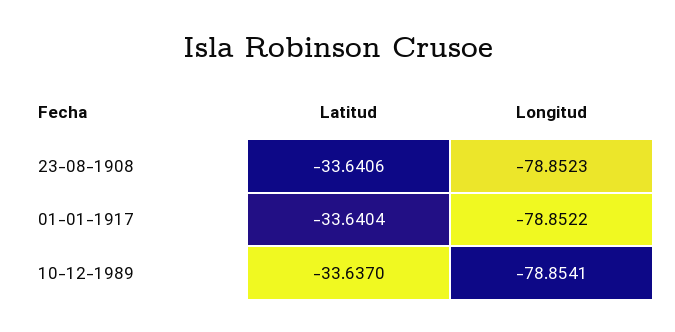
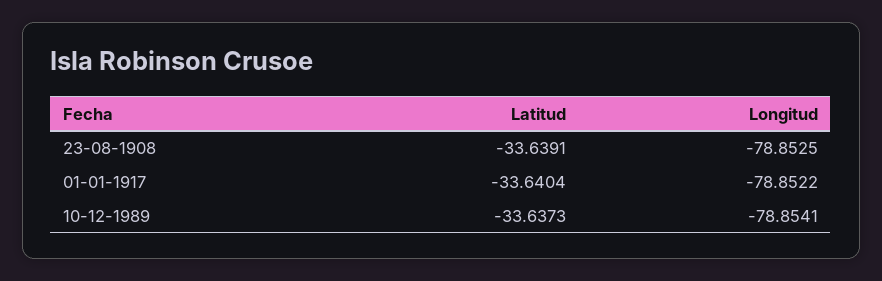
Latitud, 23-08-1908: -33.6406 -> -33.6391
Longitud, 23-08-1908: -78.8523 -> -78.8525
Latitud, 10-12-1989: -33.637 -> -33.6373

